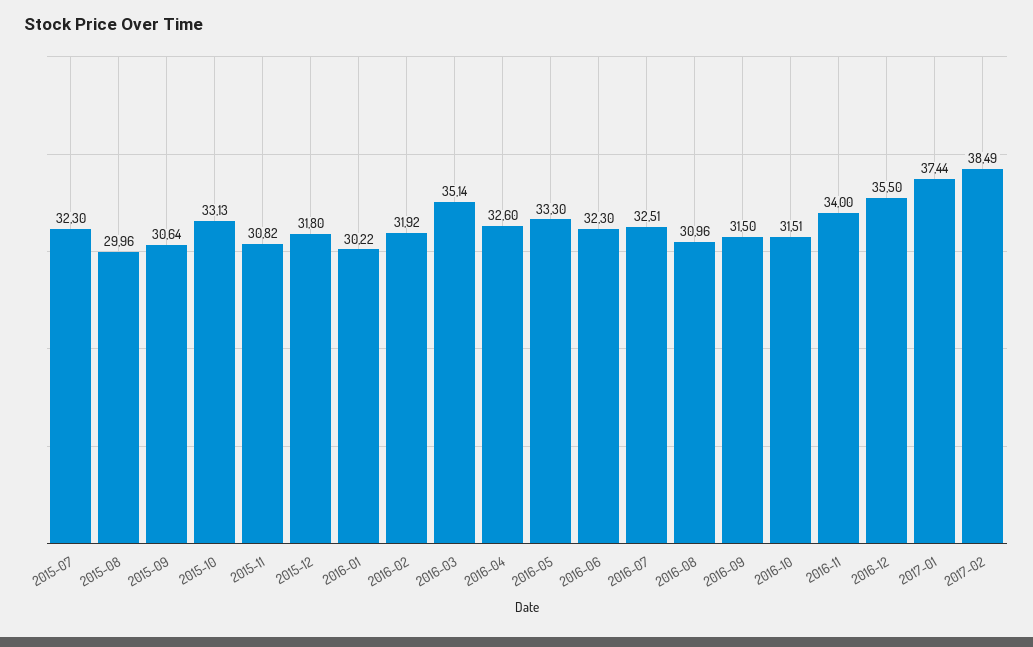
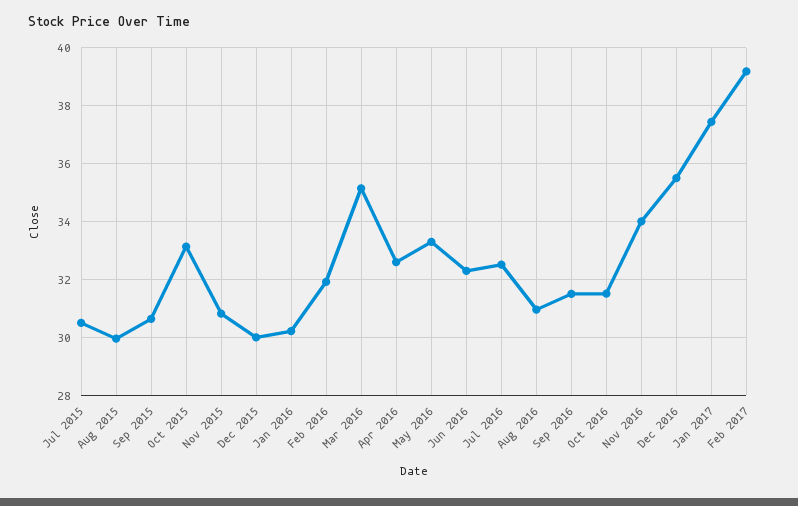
2015-07: 32.3 -> 30.5
2015-12: 31.8 -> 30
2017-02: 38.49 -> 39.25

